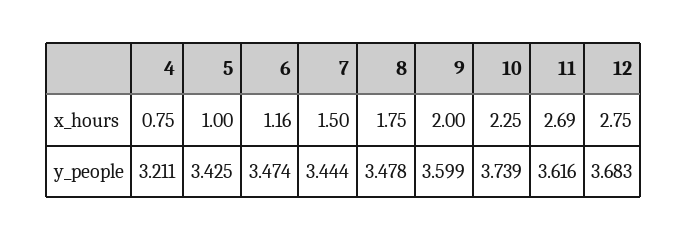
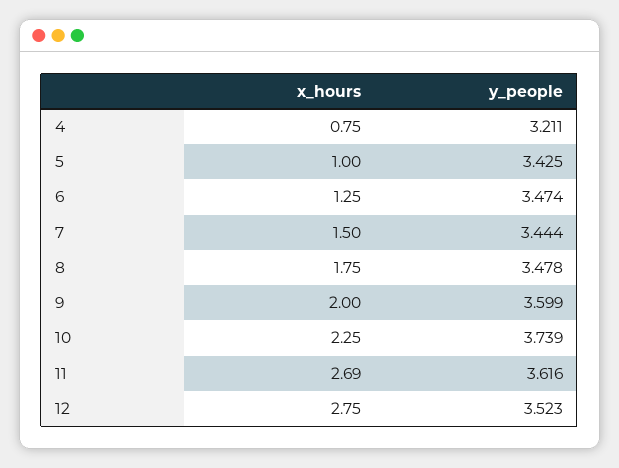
6, x_hours: 1.16 -> 1.25
12, y_people: 3.683 -> 3.523

